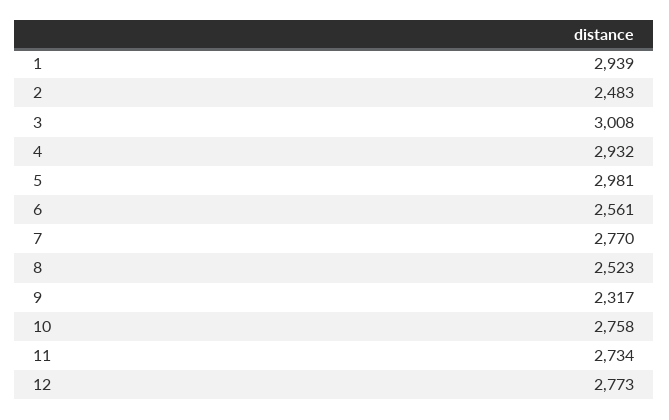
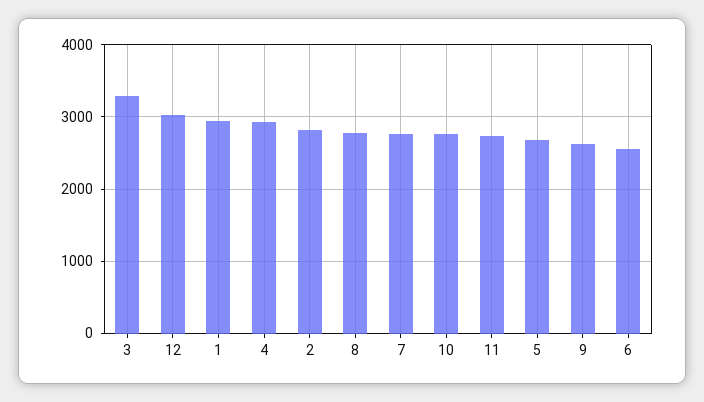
2: 2483 -> 2800
3: 3008 -> 3300
5: 2981 -> 2700
8: 2523 -> 2800
9: 2317 -> 2600
12: 2773 -> 3000

